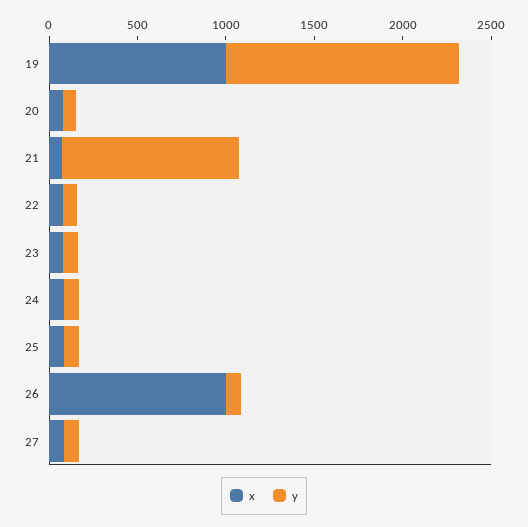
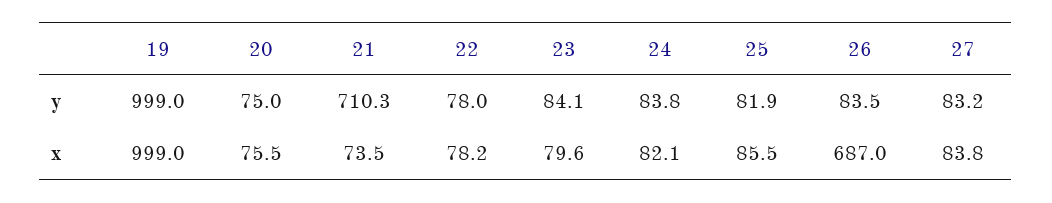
y, 19: 1300 -> 999
y, 21: 1000 -> 710.3
x, 26: 1000 -> 687

